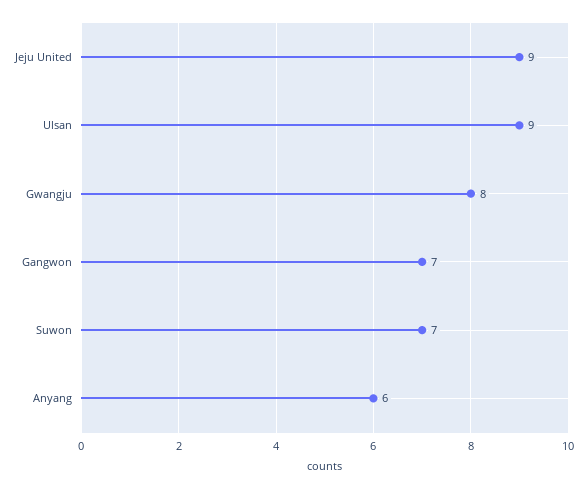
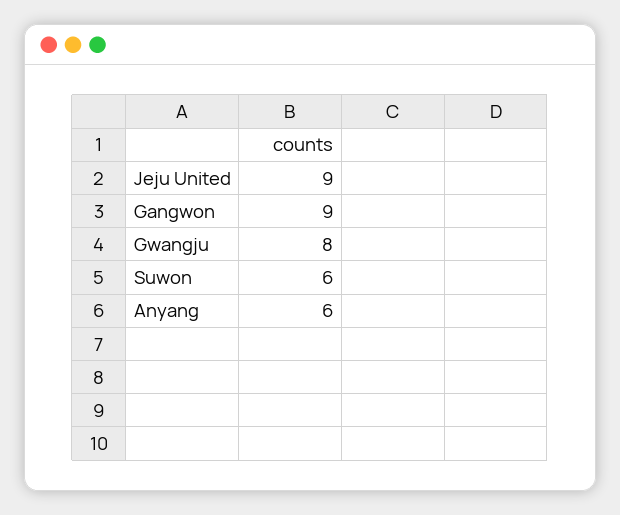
Ulsan: 9 -> none
Gangwon: 7 -> 9
Suwon: 7 -> 6

